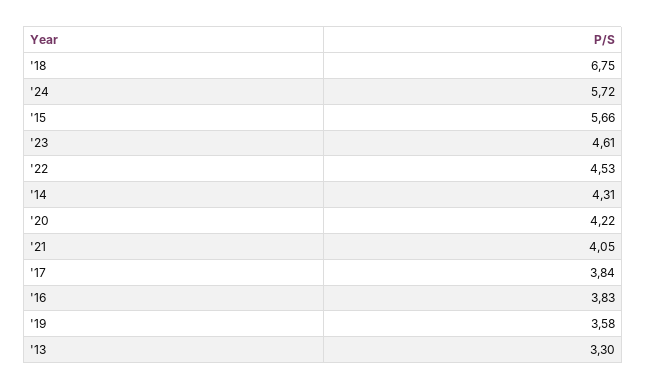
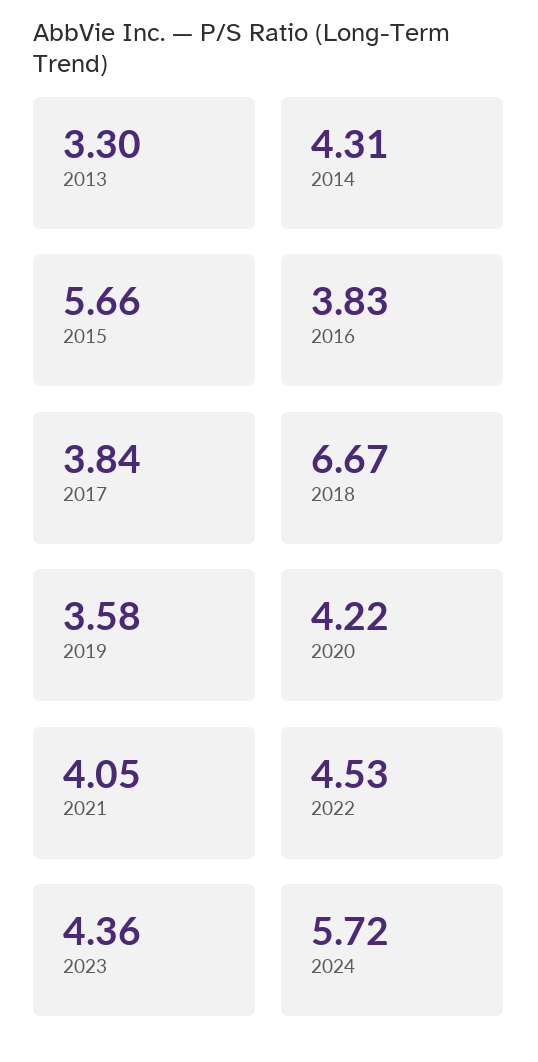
'18: 6.75 -> 6.67
'23: 4.61 -> 4.36

